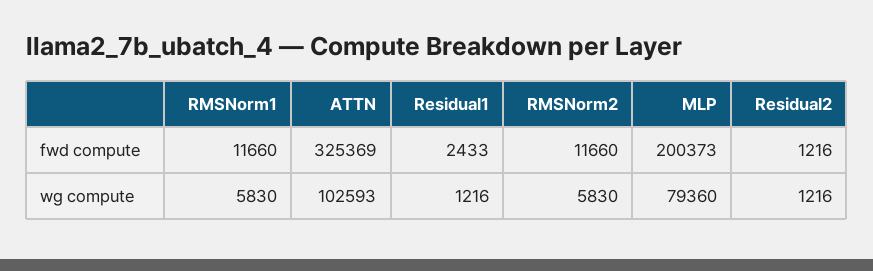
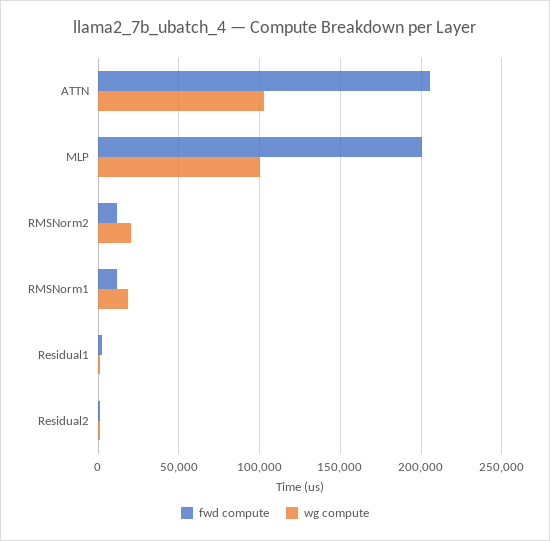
fwd compute, ATTN: 325369 -> 205000
wg compute, RMSNorm1: 5830 -> 20000
wg compute, RMSNorm2: 5830 -> 20000
wg compute, MLP: 79360 -> 100000

